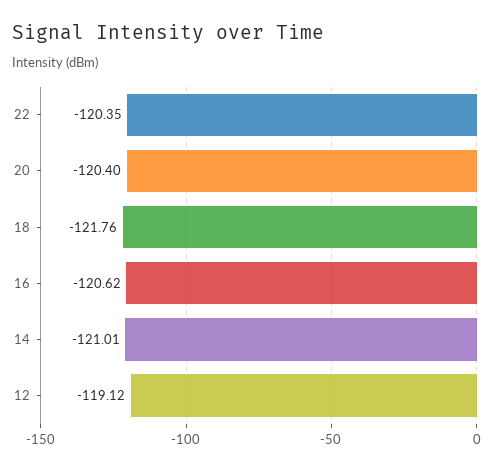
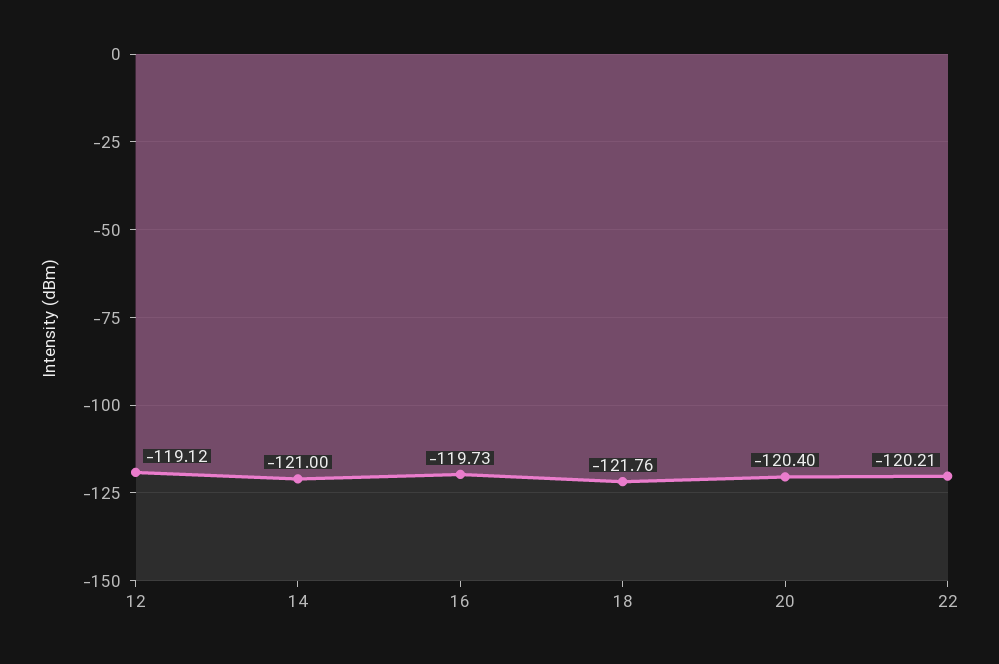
22: -120.35 -> -120.21
16: -120.62 -> -119.73
14: -121.01 -> -121

